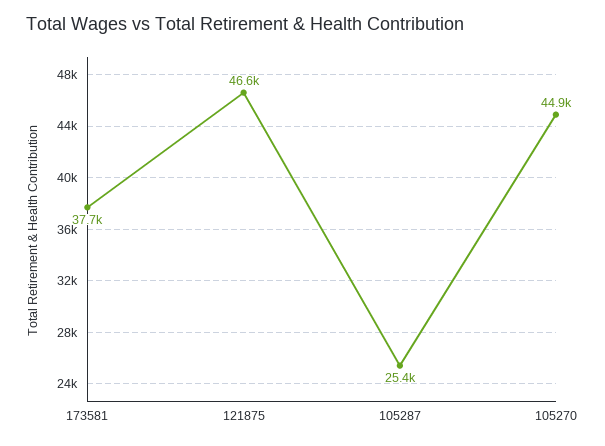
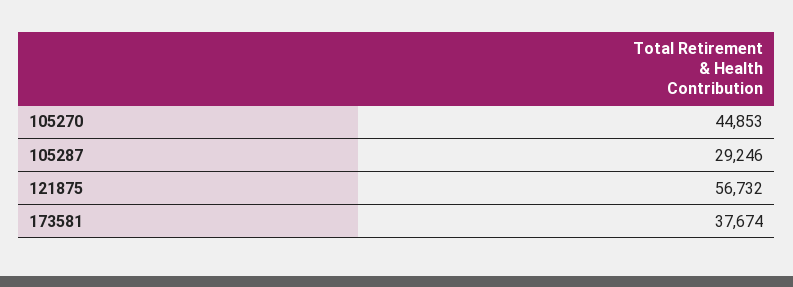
121875: 46600 -> 56732
105287: 25400 -> 29246

